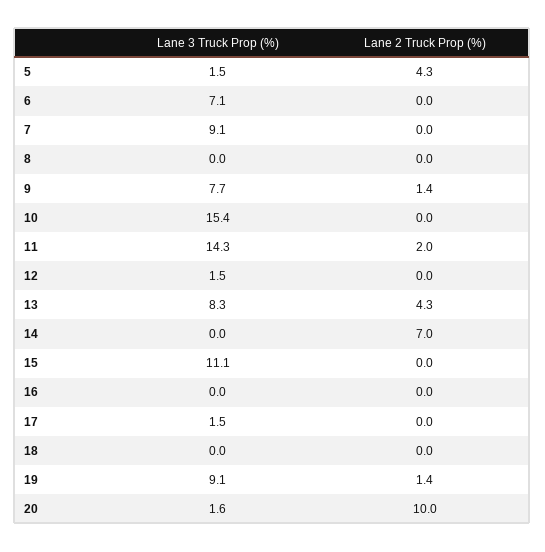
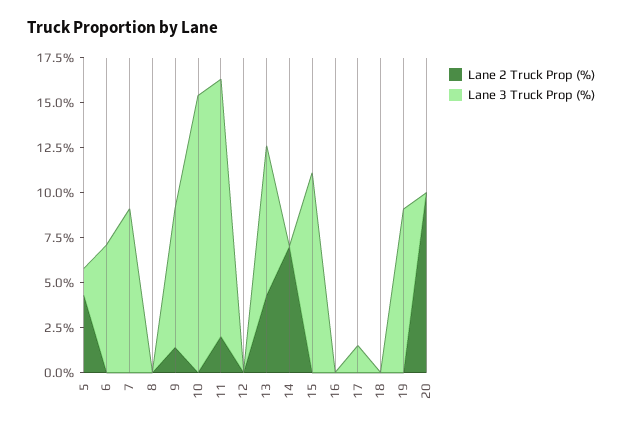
Lane 3 Truck Prop (%), 12: 1.5 -> 0
Lane 2 Truck Prop (%), 19: 1.4 -> 0
Lane 3 Truck Prop (%), 20: 1.6 -> 0

